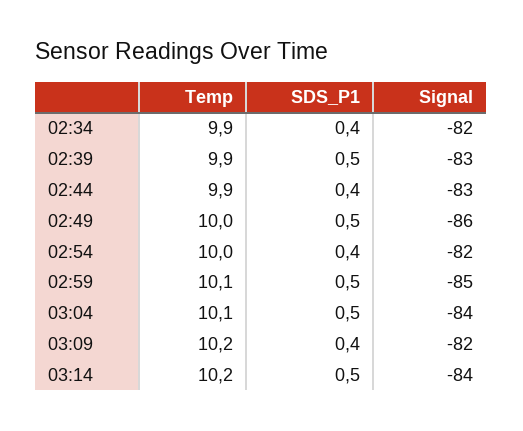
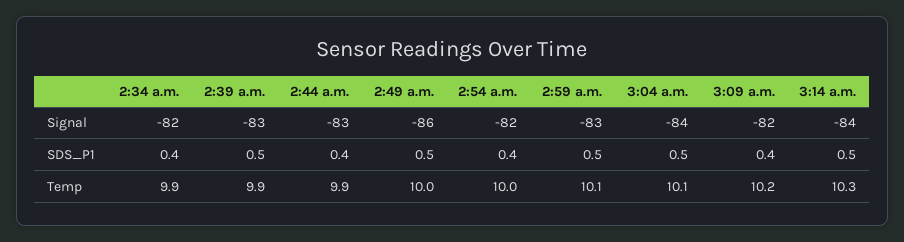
Signal, 02:59: -85 -> -83
Temp, 03:14: 10.2 -> 10.3

